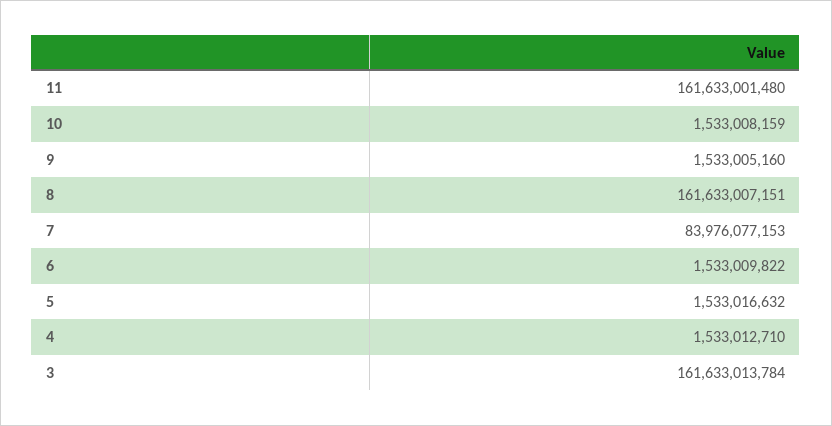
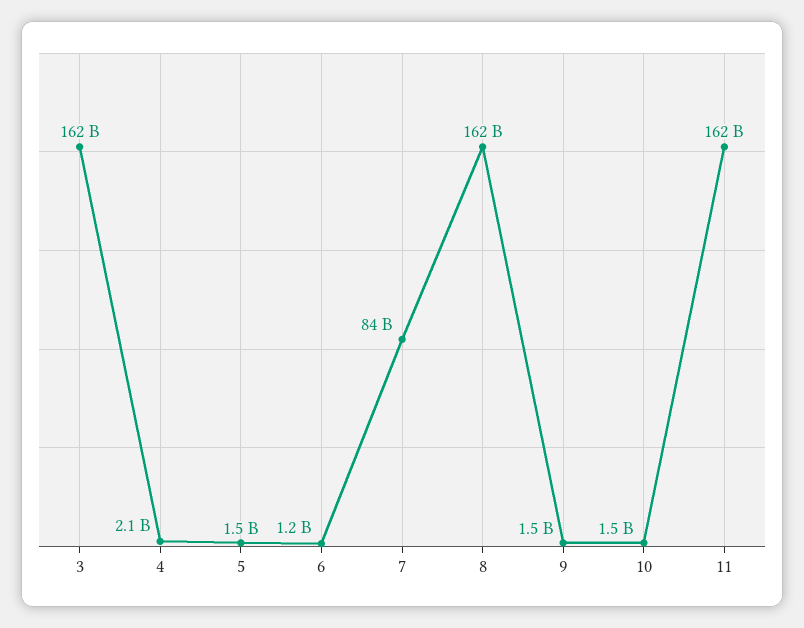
6: 1533009822 -> 1200000000
4: 1533012710 -> 2100000000

